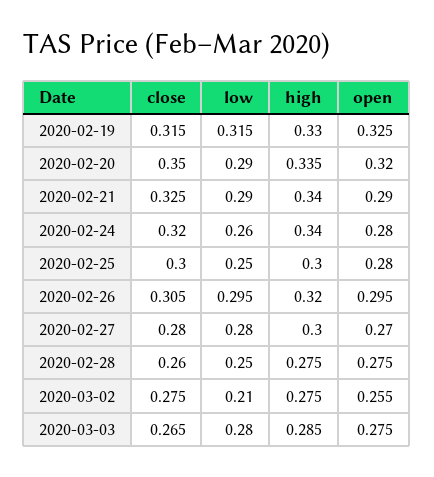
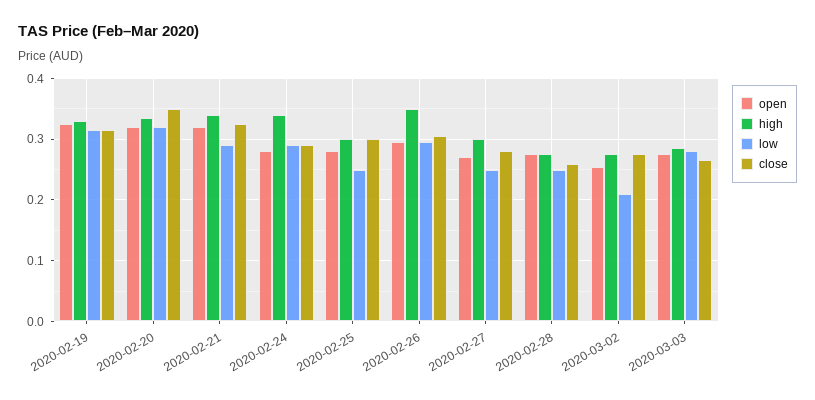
low, 2020-02-20: 0.29 -> 0.32
open, 2020-02-21: 0.29 -> 0.32
close, 2020-02-24: 0.32 -> 0.29
low, 2020-02-24: 0.26 -> 0.29
high, 2020-02-26: 0.32 -> 0.35
low, 2020-02-27: 0.28 -> 0.25

